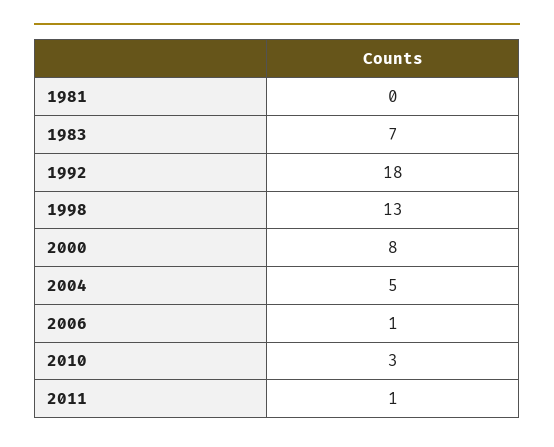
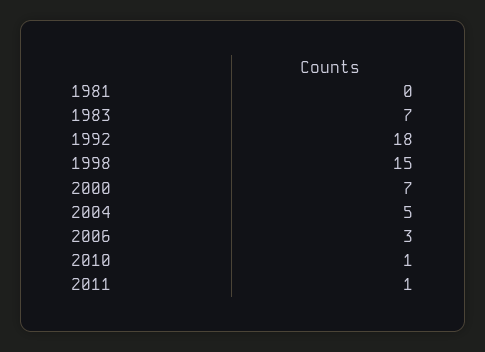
1998: 13 -> 15
2000: 8 -> 7
2006: 1 -> 3
2010: 3 -> 1

